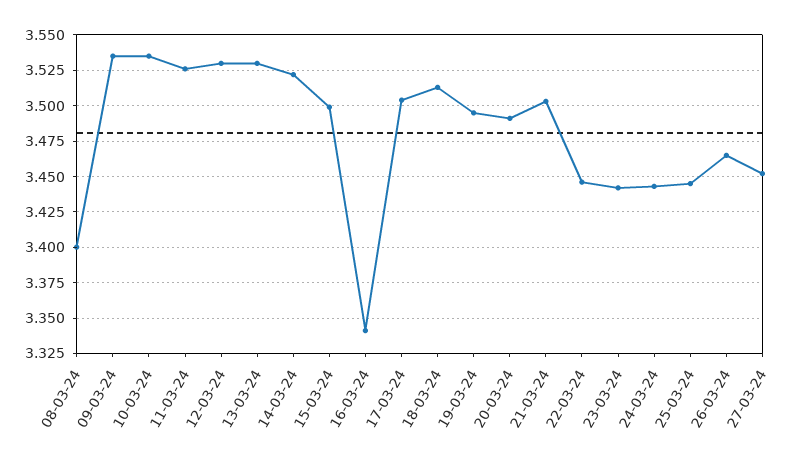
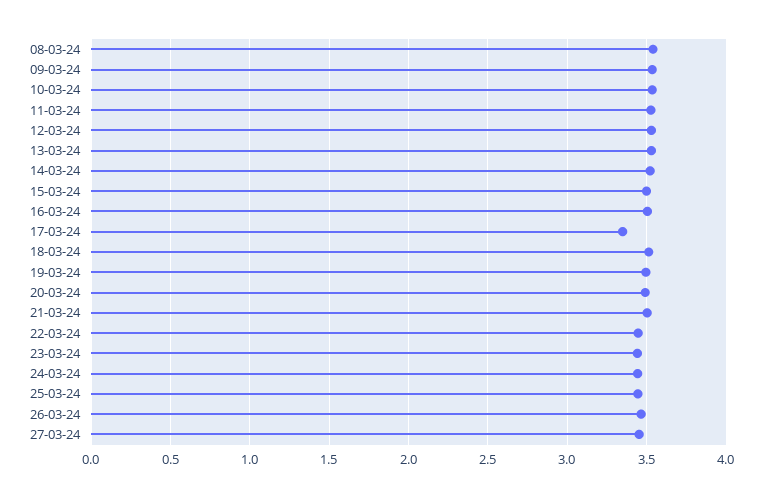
08-03-24: 3.4 -> 3.55
16-03-24: 3.34 -> 3.5
17-03-24: 3.505 -> 3.35

